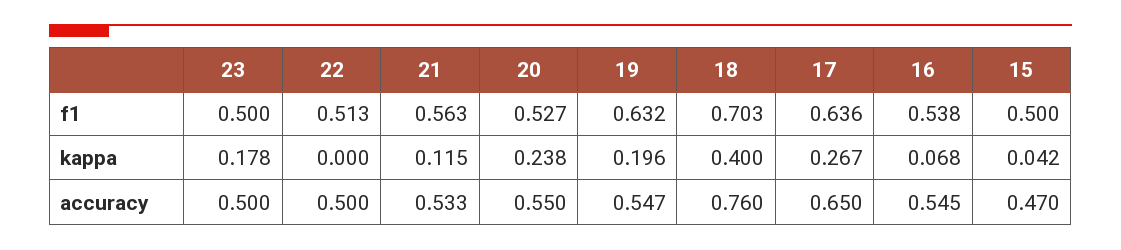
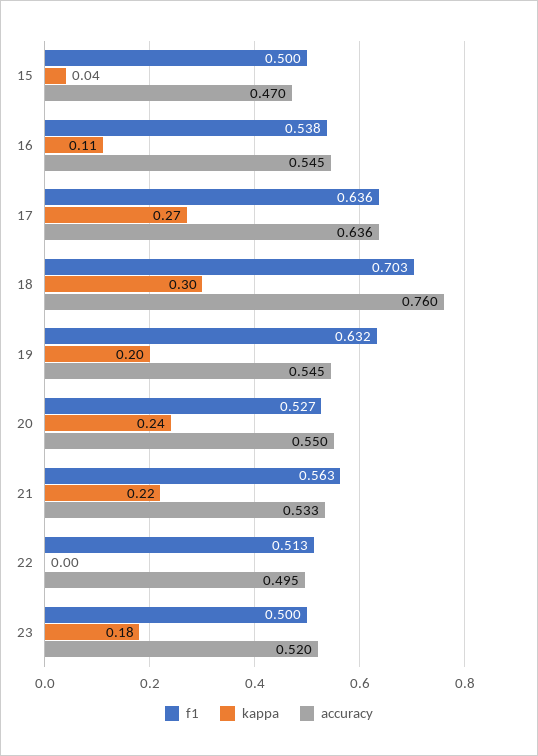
kappa, 21: 0.115 -> 0.22
kappa, 18: 0.4 -> 0.3
kappa, 16: 0.068 -> 0.11
accuracy, 23: 0.5 -> 0.52
accuracy, 22: 0.5 -> 0.495
accuracy, 19: 0.547 -> 0.545
accuracy, 17: 0.65 -> 0.636

